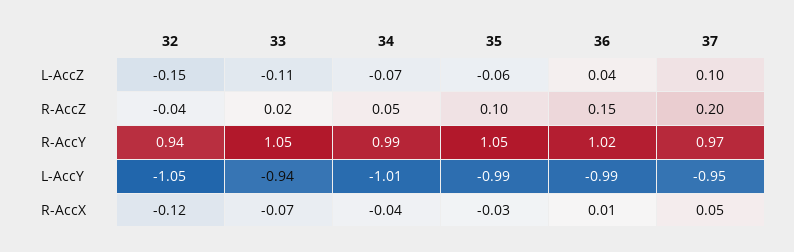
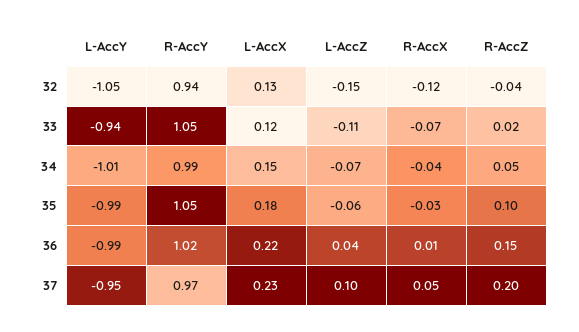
32, L-AccX: none -> 0.13
33, L-AccX: none -> 0.12
34, L-AccX: none -> 0.15
35, L-AccX: none -> 0.18
36, L-AccX: none -> 0.22
37, L-AccX: none -> 0.23

